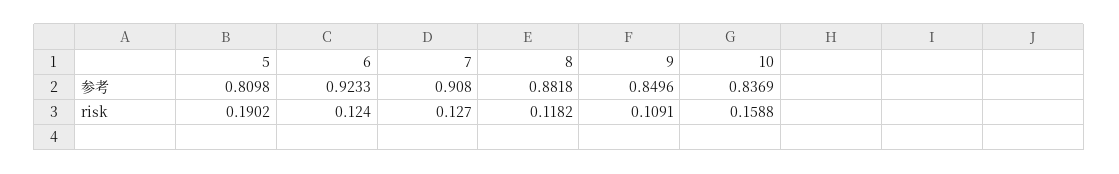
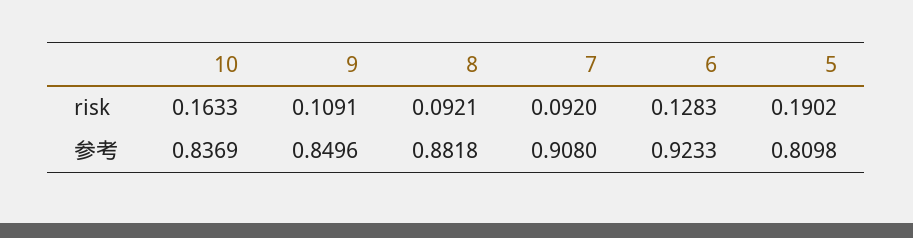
6, risk: 0.124 -> 0.1283
7, risk: 0.127 -> 0.092
8, risk: 0.1182 -> 0.0921
10, risk: 0.1588 -> 0.1633

